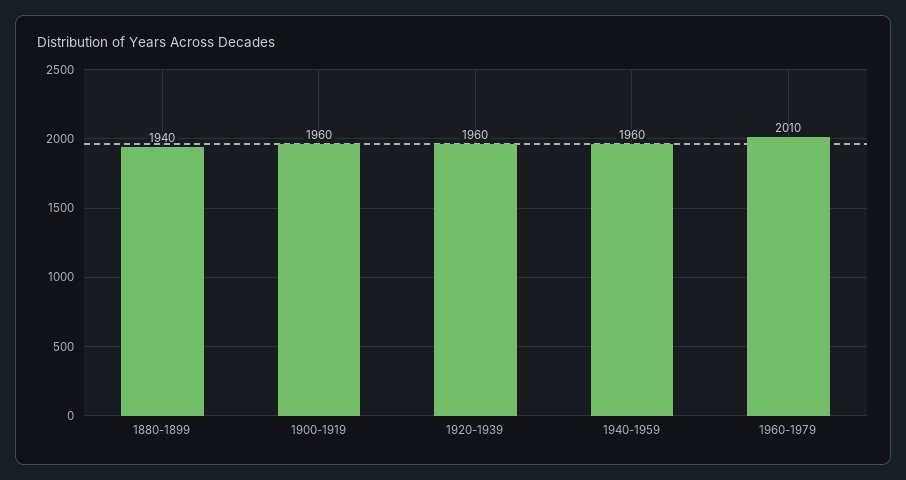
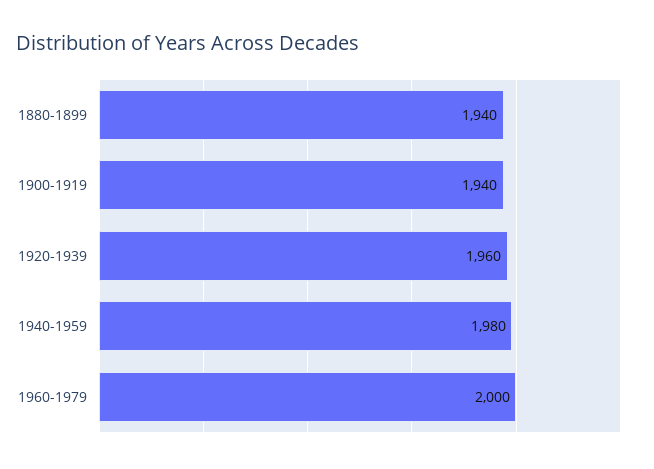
1900-1919: 1960 -> 1940
1940-1959: 1960 -> 1980
1960-1979: 2010 -> 2000

